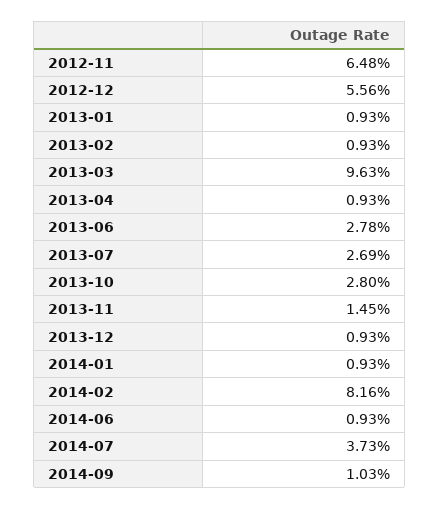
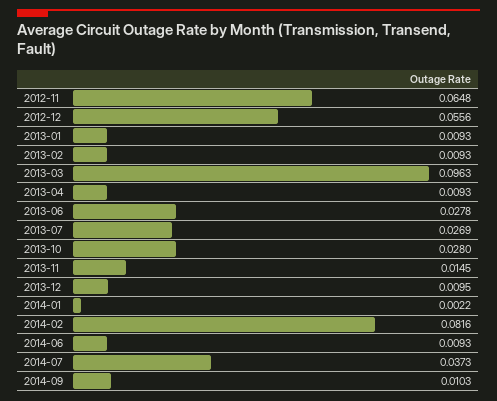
2013-12: 0.0093 -> 0.0095
2014-01: 0.0093 -> 0.0022

